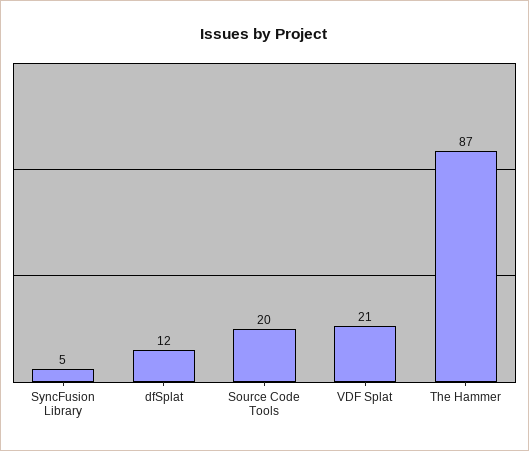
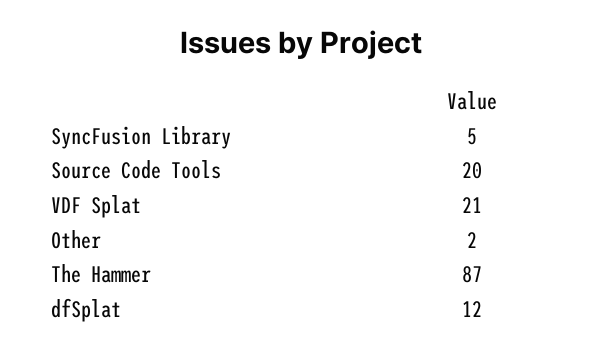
Other: none -> 2

